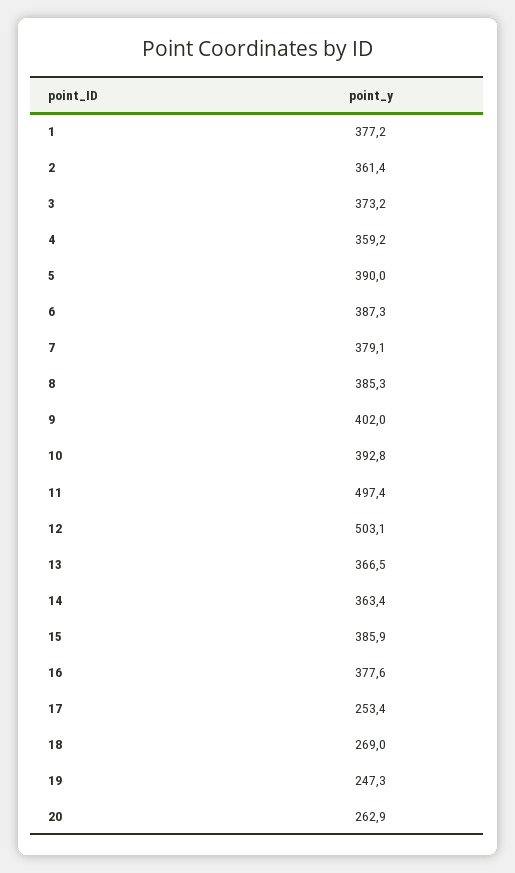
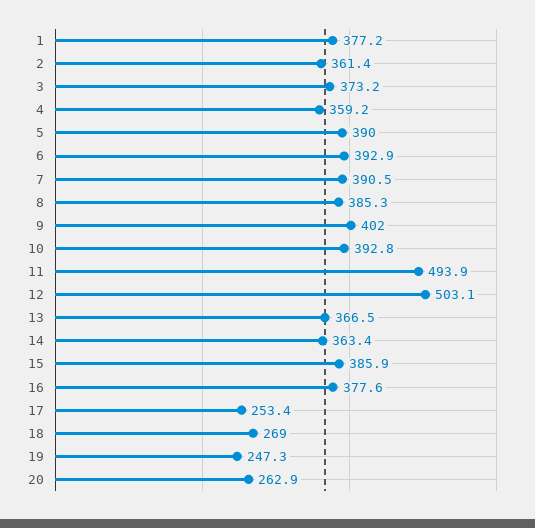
6: 387.3 -> 392.9
7: 379.1 -> 390.5
11: 497.4 -> 493.9

